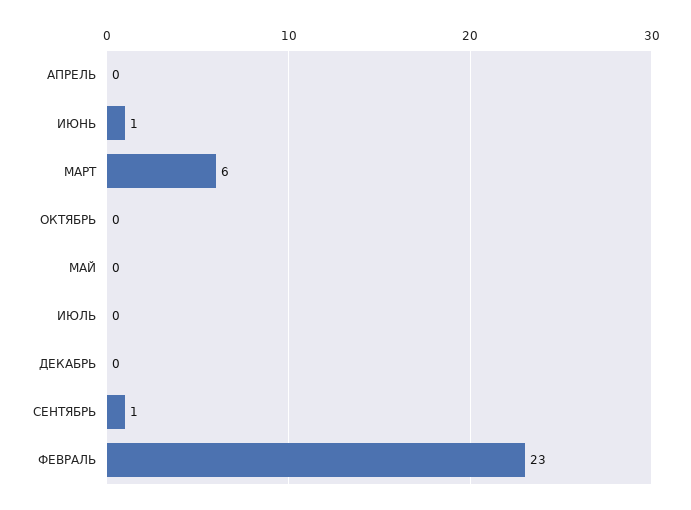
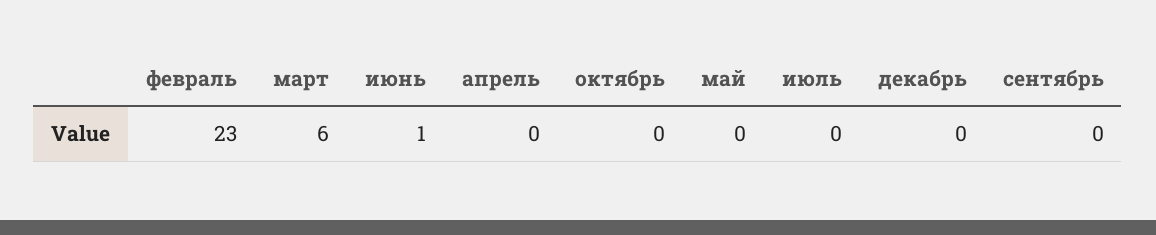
СЕНТЯБРЬ: 1 -> 0

